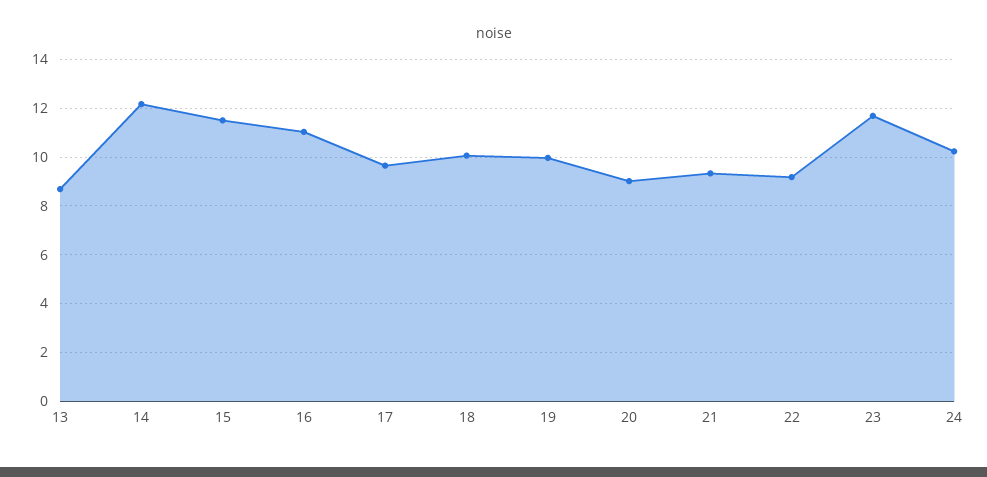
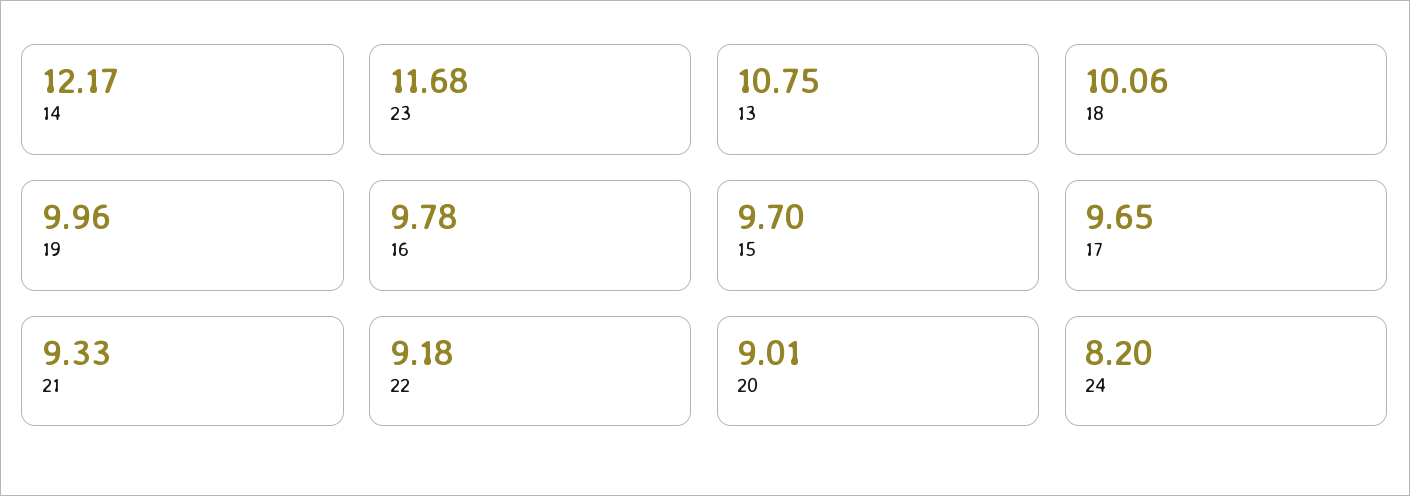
13: 8.75 -> 10.75
15: 11.5 -> 9.7
16: 11 -> 9.78
24: 10.25 -> 8.2

